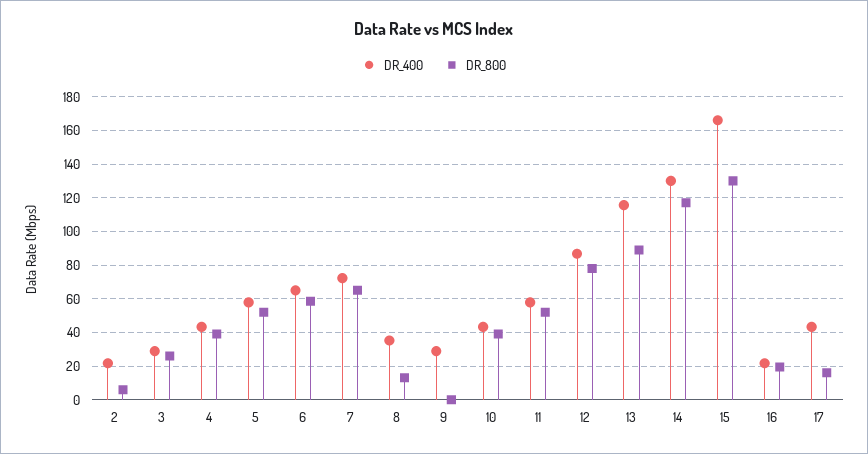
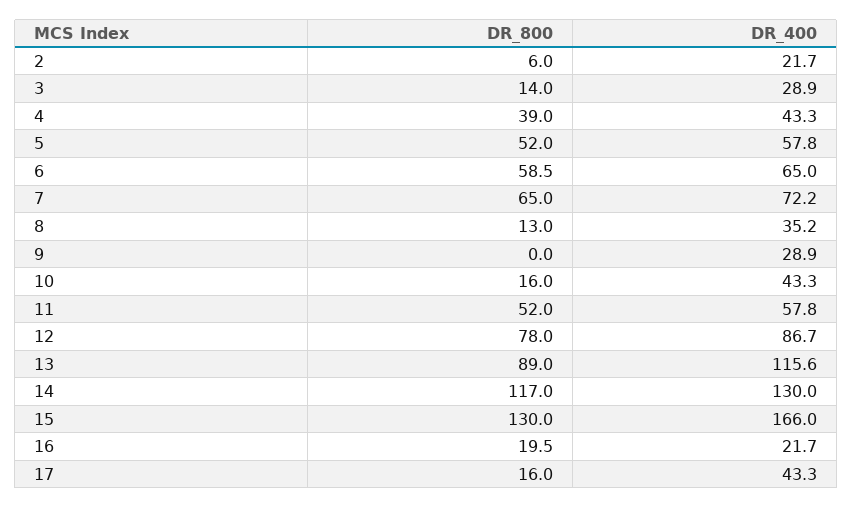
DR_800, 3: 25 -> 14
DR_800, 10: 40 -> 16

